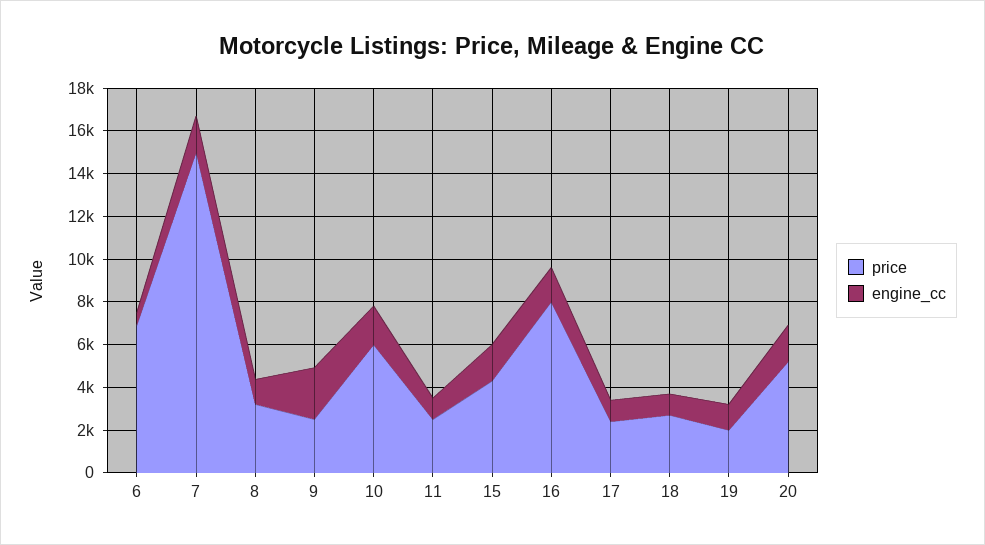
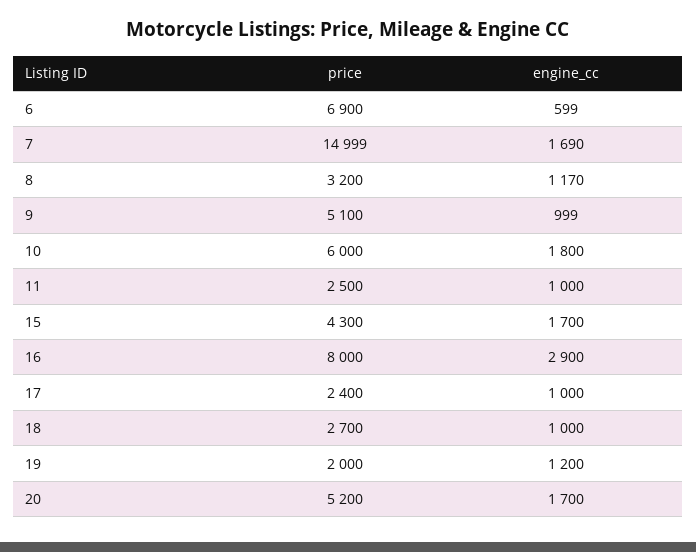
price, 9: 2500 -> 5100
engine_cc, 9: 2500 -> 999
engine_cc, 16: 1500 -> 2900

